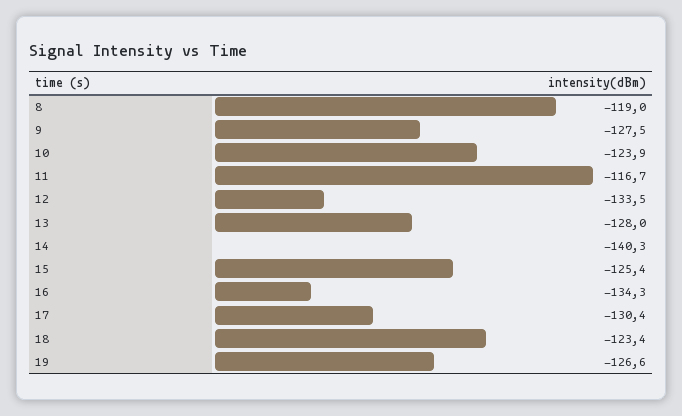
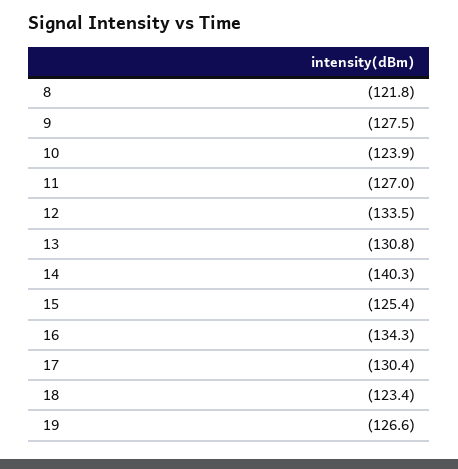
8: -119 -> -121.8
11: -116.7 -> -127
13: -128 -> -130.8

